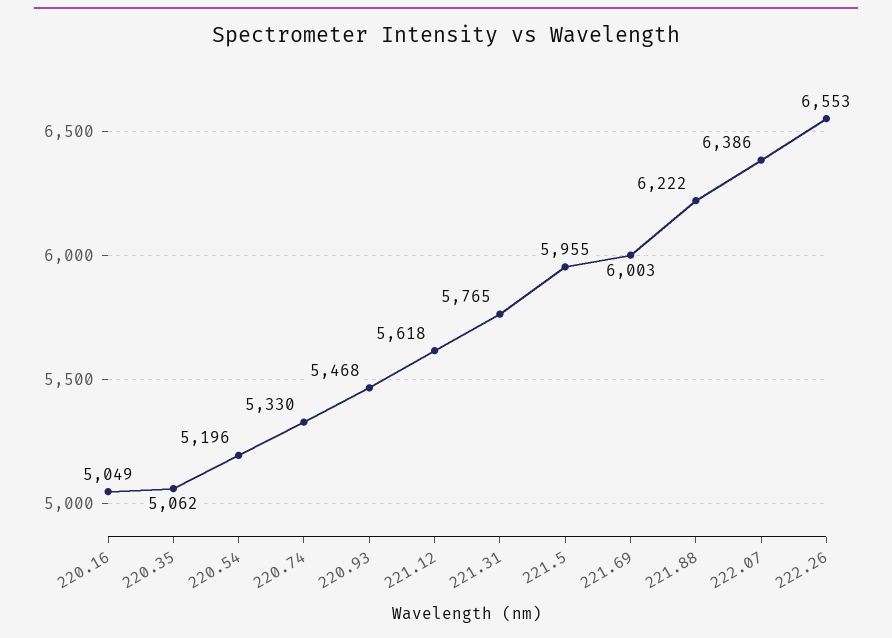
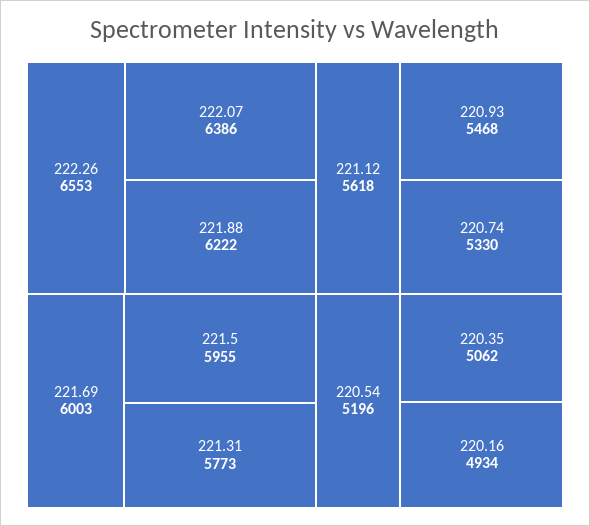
220.16: 5049 -> 4934
221.31: 5765 -> 5773

